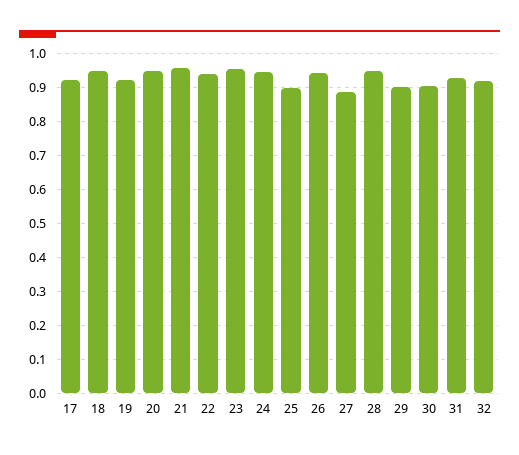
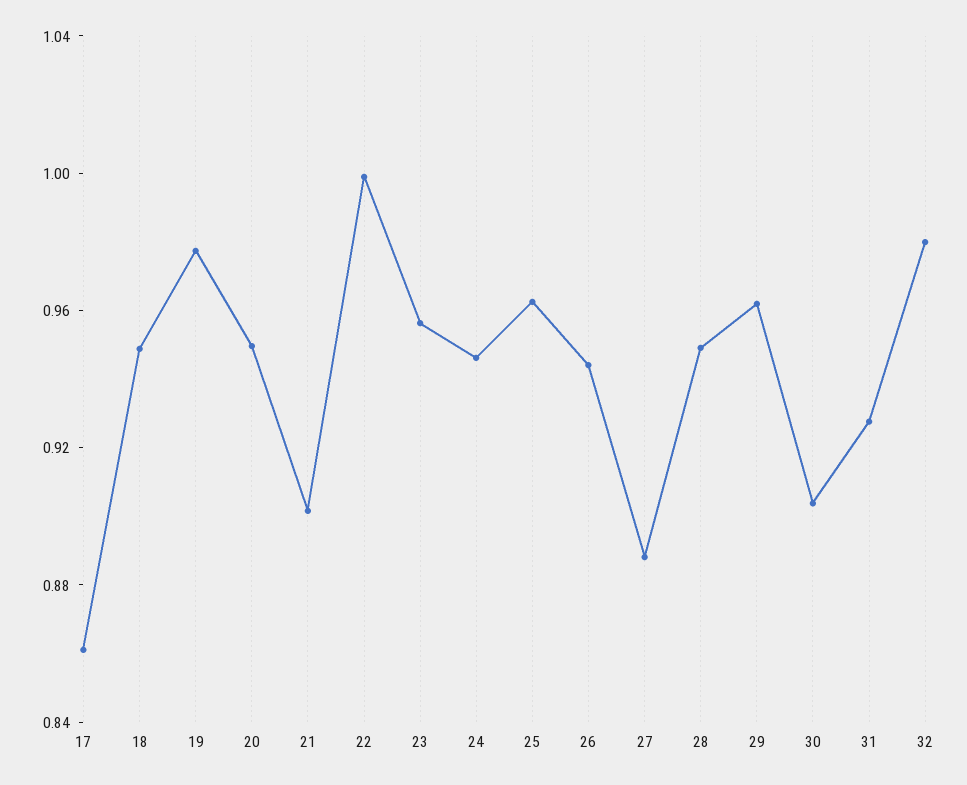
17: 0.92 -> 0.86
19: 0.92 -> 0.98
21: 0.96 -> 0.9
22: 0.94 -> 1
25: 0.9 -> 0.96
29: 0.9 -> 0.96
32: 0.92 -> 0.98

